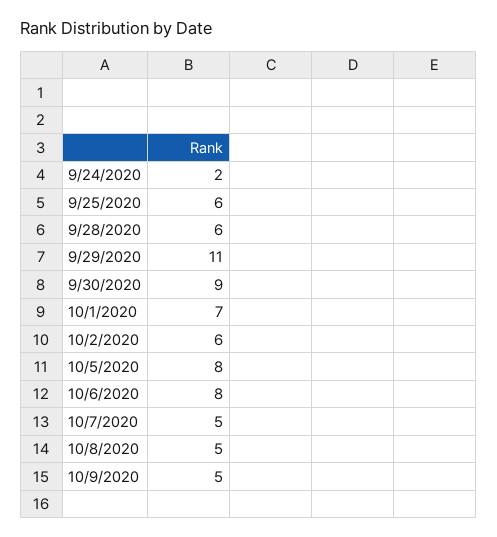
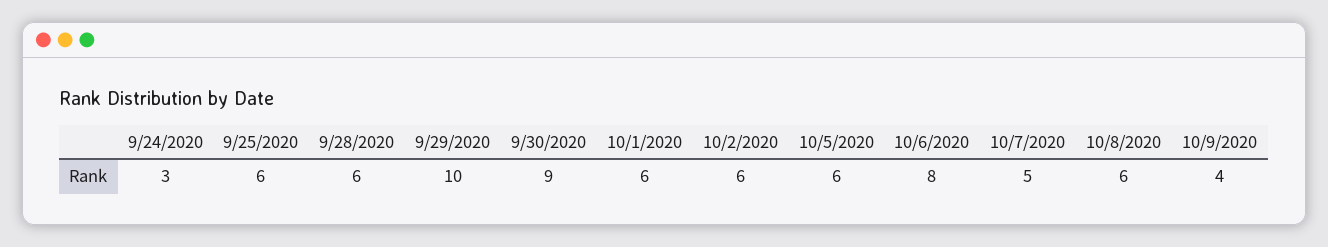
9/24/2020: 2 -> 3
9/29/2020: 11 -> 10
10/1/2020: 7 -> 6
10/5/2020: 8 -> 6
10/8/2020: 5 -> 6
10/9/2020: 5 -> 4

